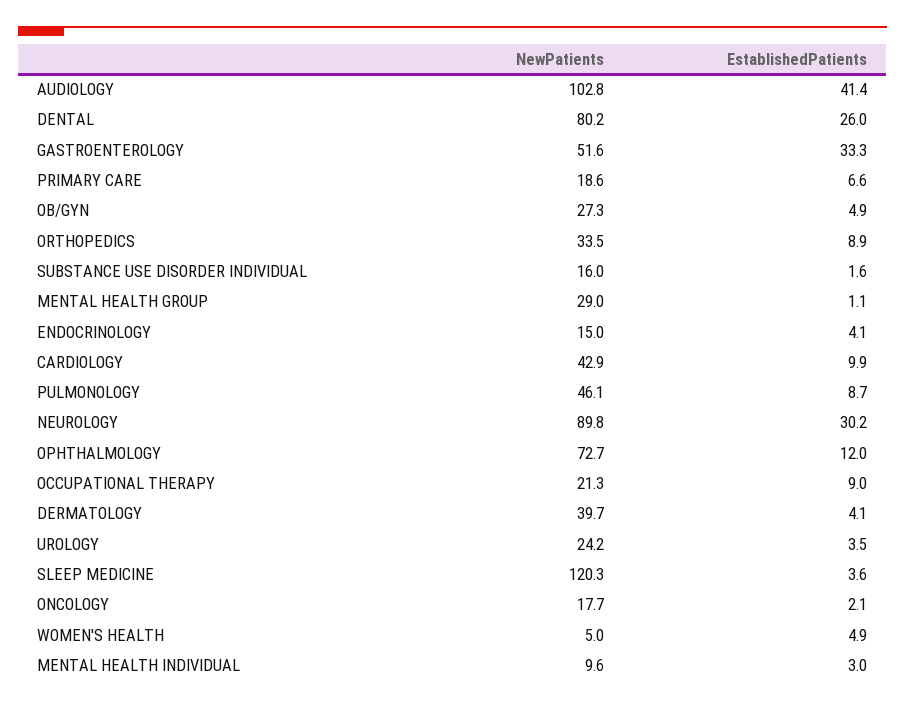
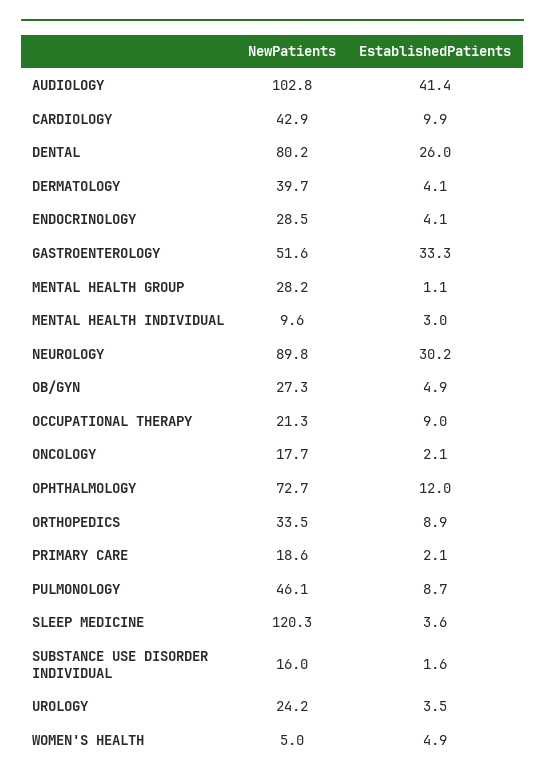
EstablishedPatients, PRIMARY CARE: 6.6 -> 2.1
NewPatients, MENTAL HEALTH GROUP: 29 -> 28.2
NewPatients, ENDOCRINOLOGY: 15 -> 28.5

